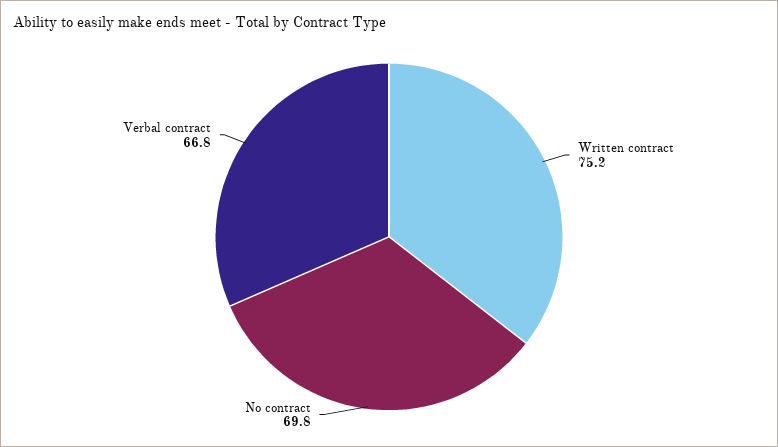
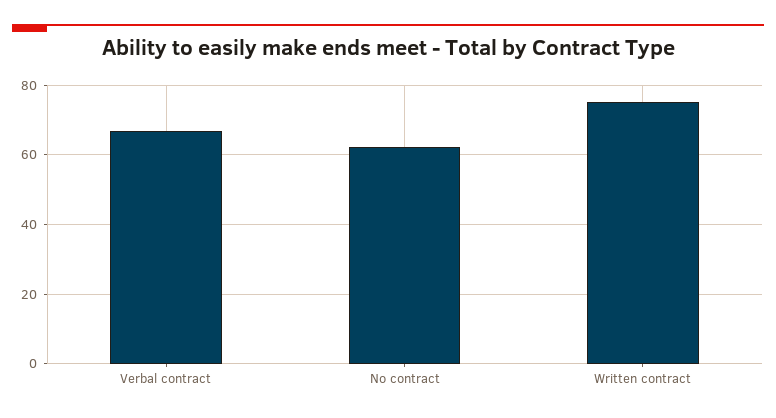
No contract: 69.8 -> 62

